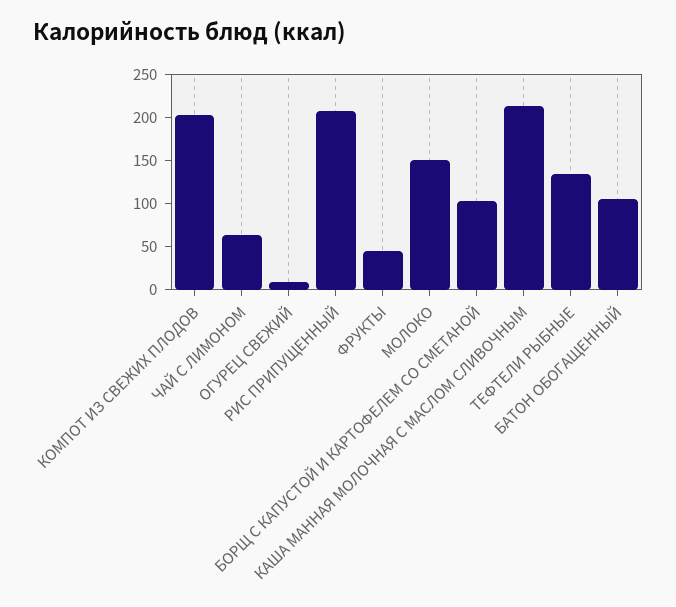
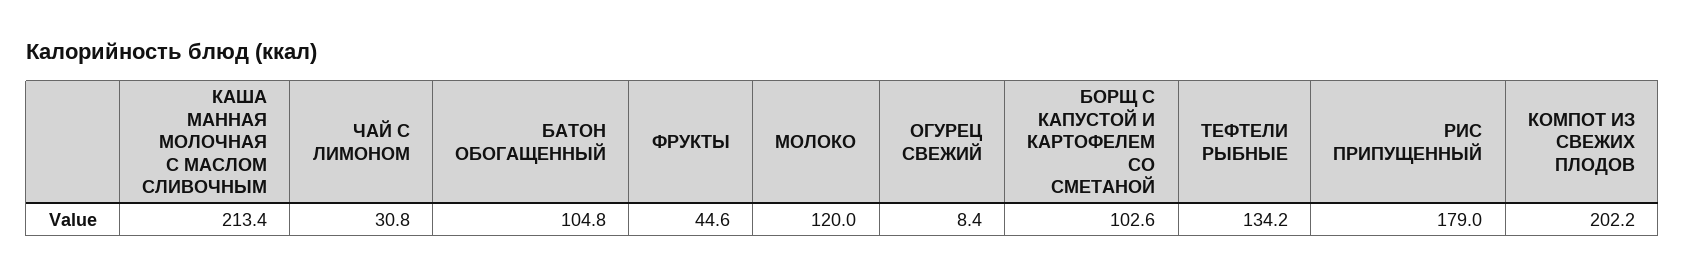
ЧАЙ С ЛИМОНОМ: 60 -> 30.8
РИС ПРИПУЩЕННЫЙ: 210 -> 179
МОЛОКО: 150 -> 120

